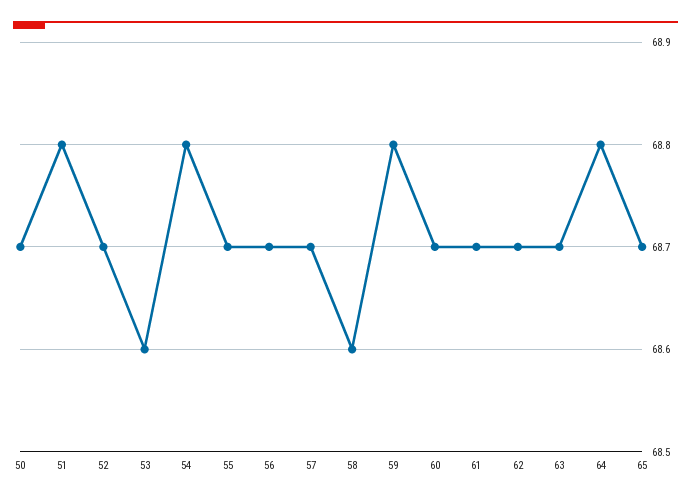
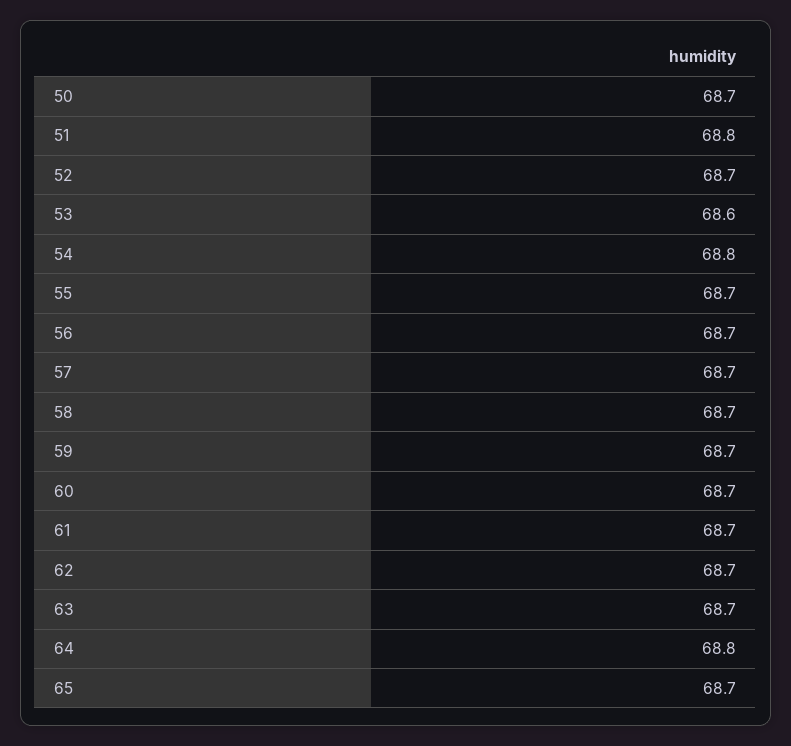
58: 68.6 -> 68.7
59: 68.8 -> 68.7

